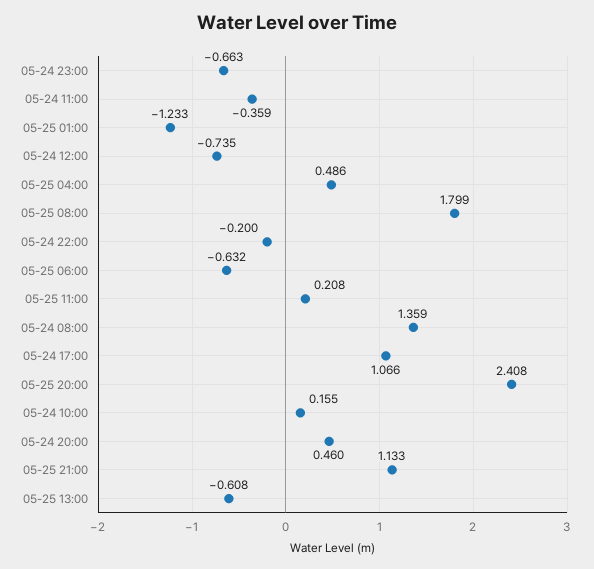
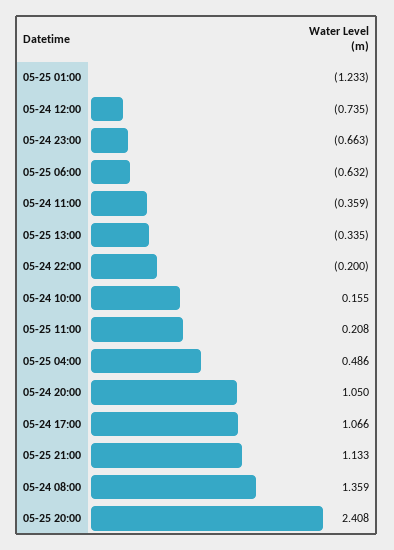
05-25 08:00: 1.799 -> none
05-24 20:00: 0.46 -> 1.05
05-25 13:00: -0.608 -> -0.335

